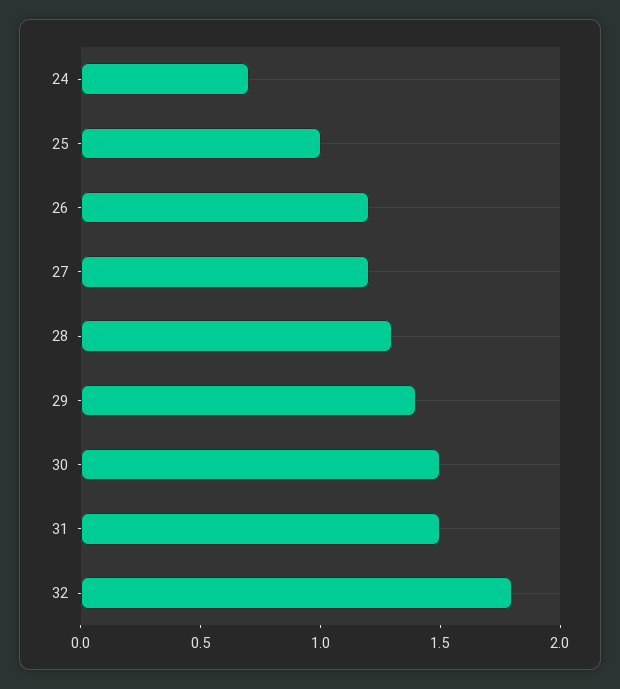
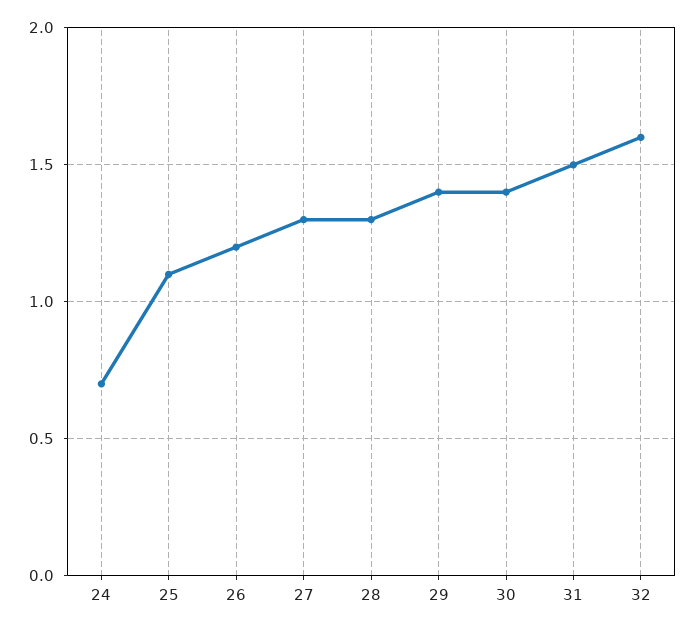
25: 1 -> 1.1
27: 1.2 -> 1.3
30: 1.5 -> 1.4
32: 1.8 -> 1.6

